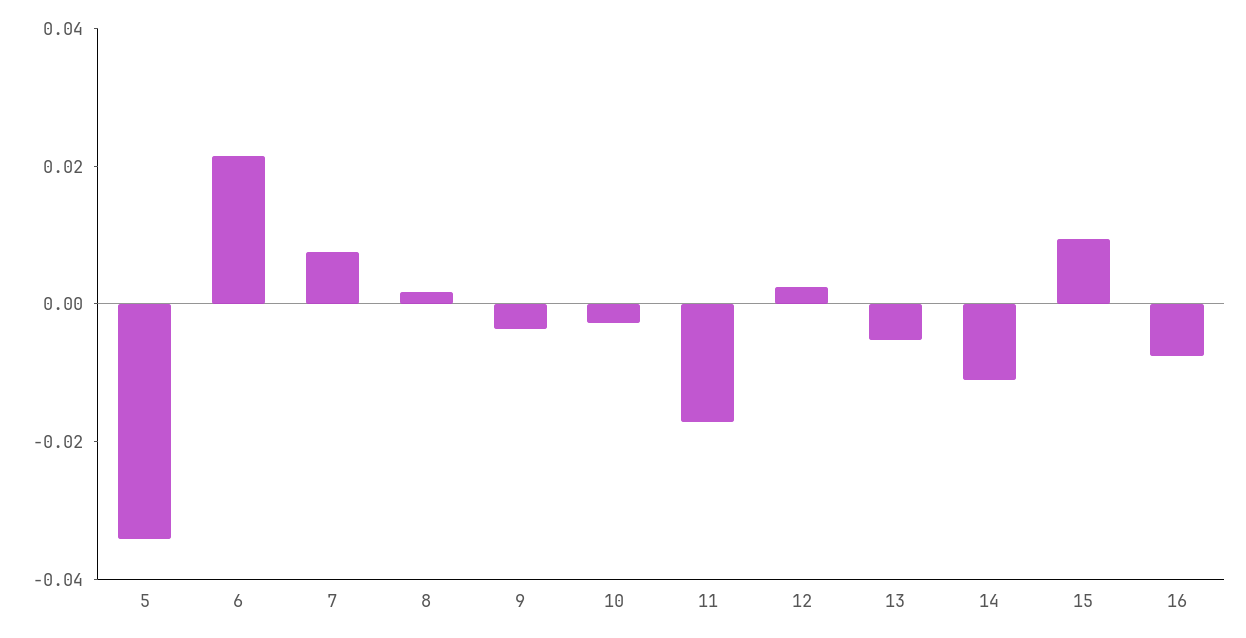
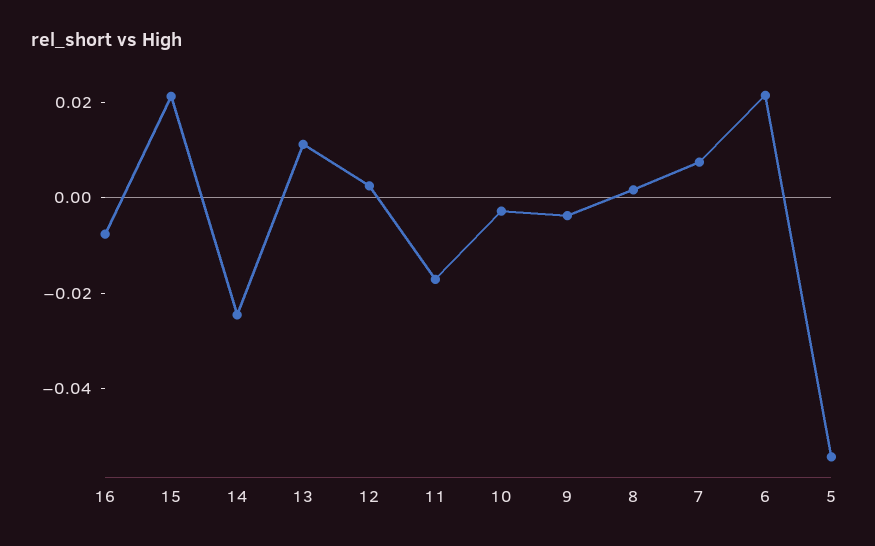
5: -0.035 -> -0.055
13: -0.005 -> 0.01
14: -0.01 -> -0.025
15: 0.01 -> 0.02

